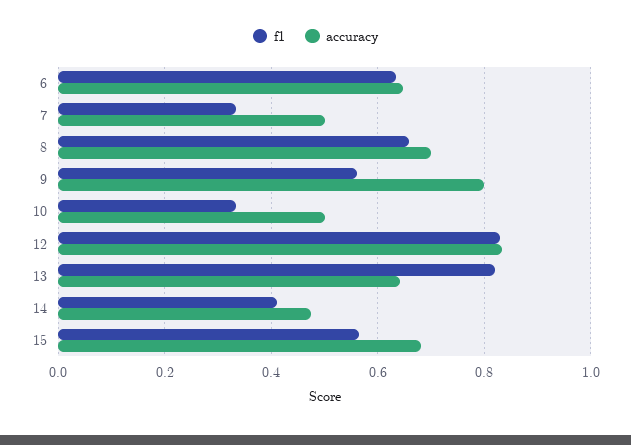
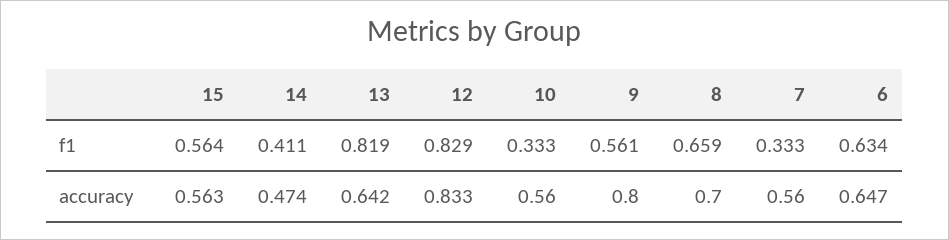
accuracy, 7: 0.5 -> 0.56
accuracy, 10: 0.5 -> 0.56
accuracy, 15: 0.68 -> 0.563

